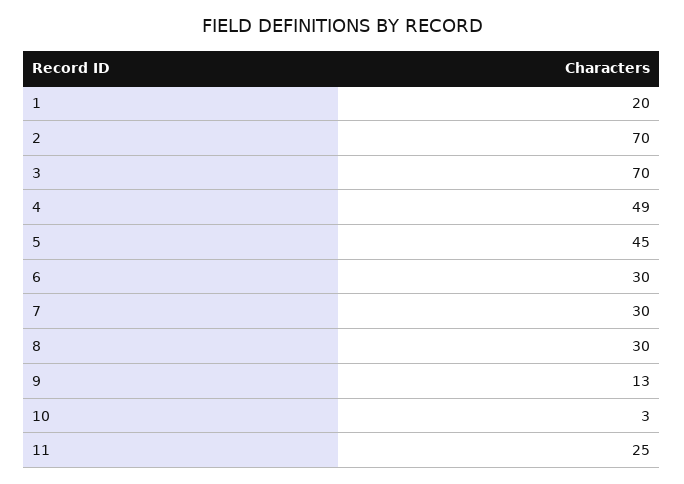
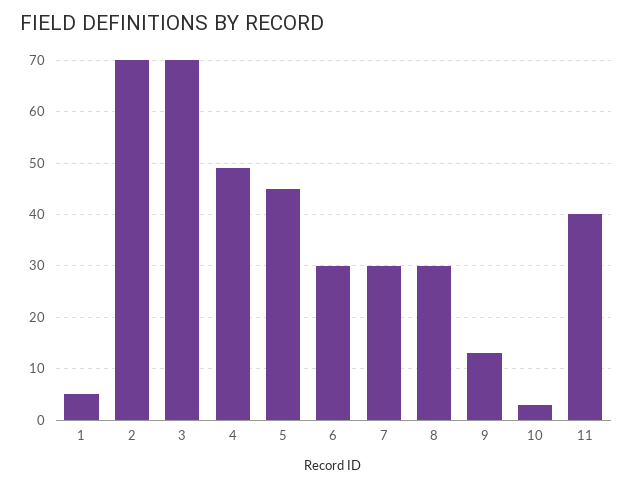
1: 20 -> 5
11: 25 -> 40

